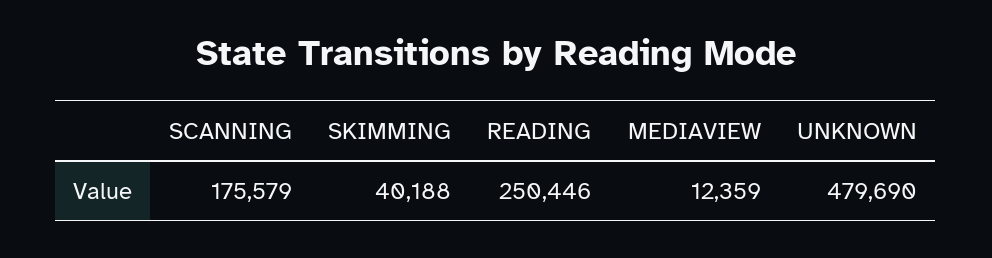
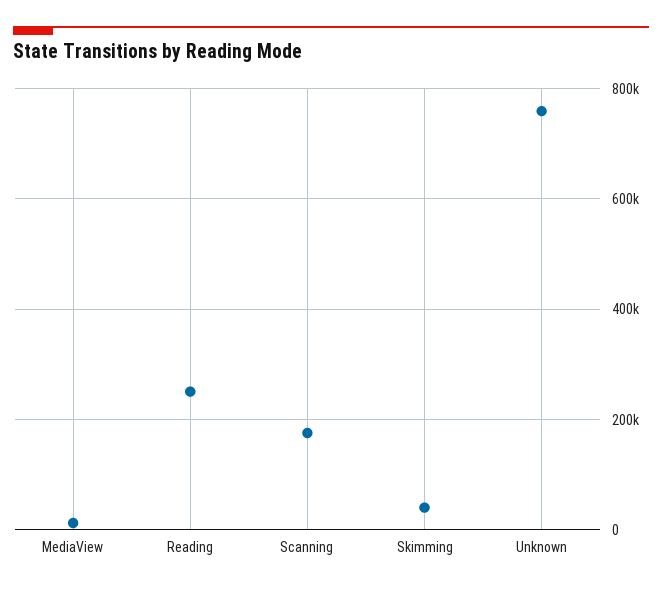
UNKNOWN: 479690 -> 760000

